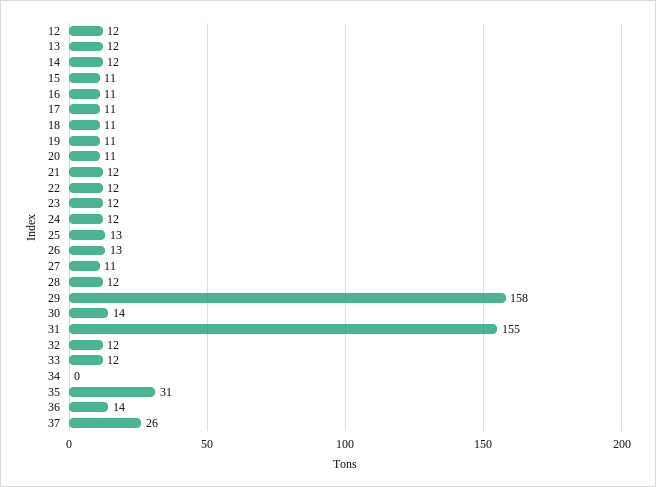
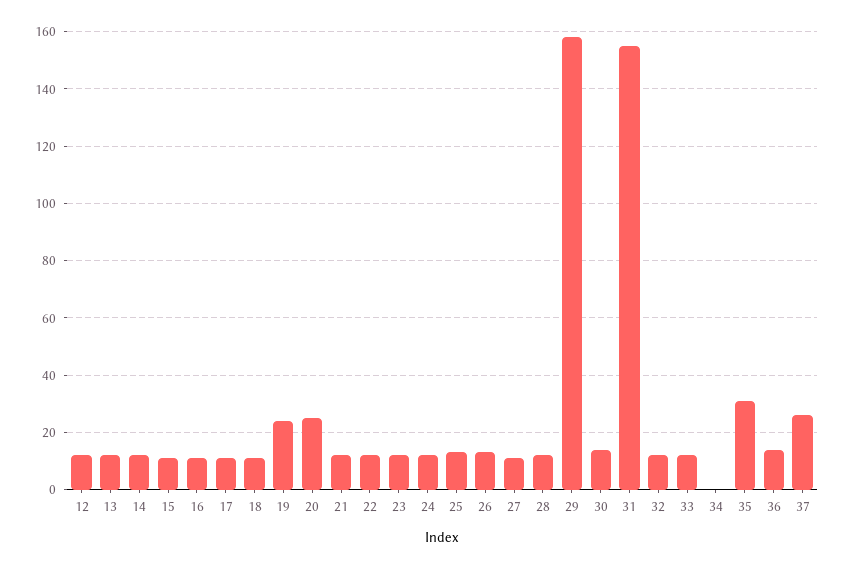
19: 11 -> 25
20: 11 -> 25

